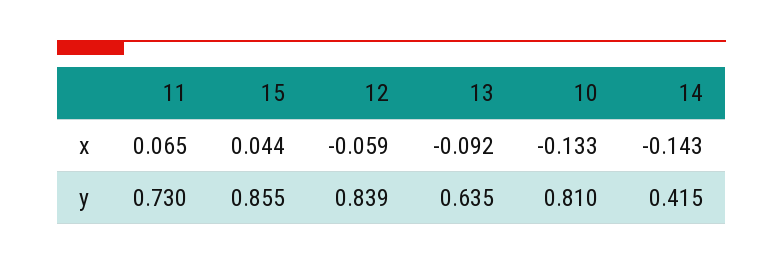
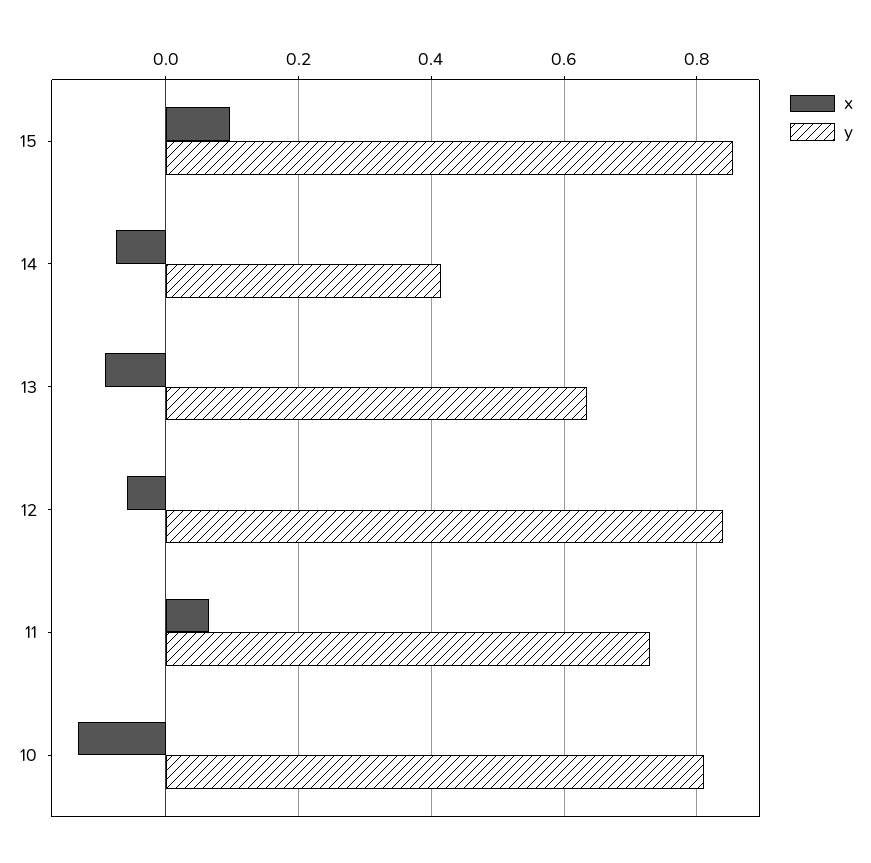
x, 15: 0.044 -> 0.1
x, 14: -0.143 -> -0.08

